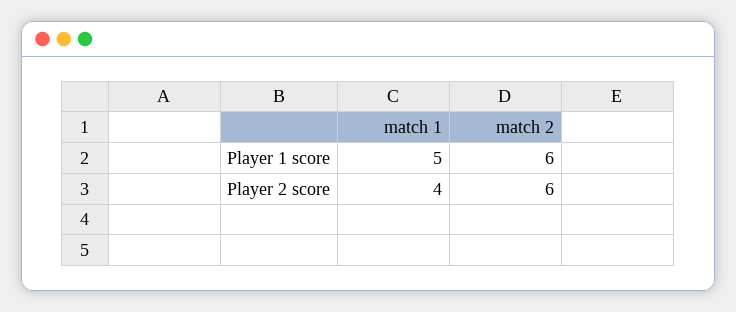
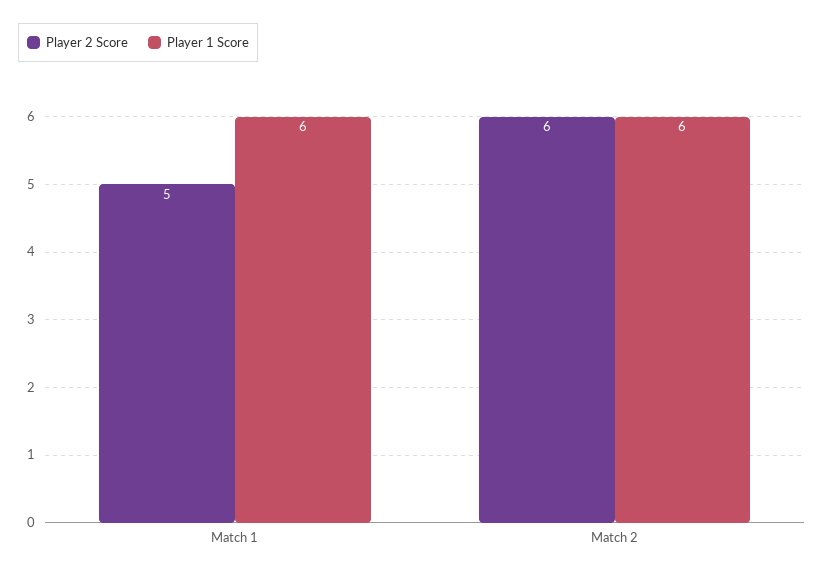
Player 1 score, match 1: 5 -> 6
Player 2 score, match 1: 4 -> 5

